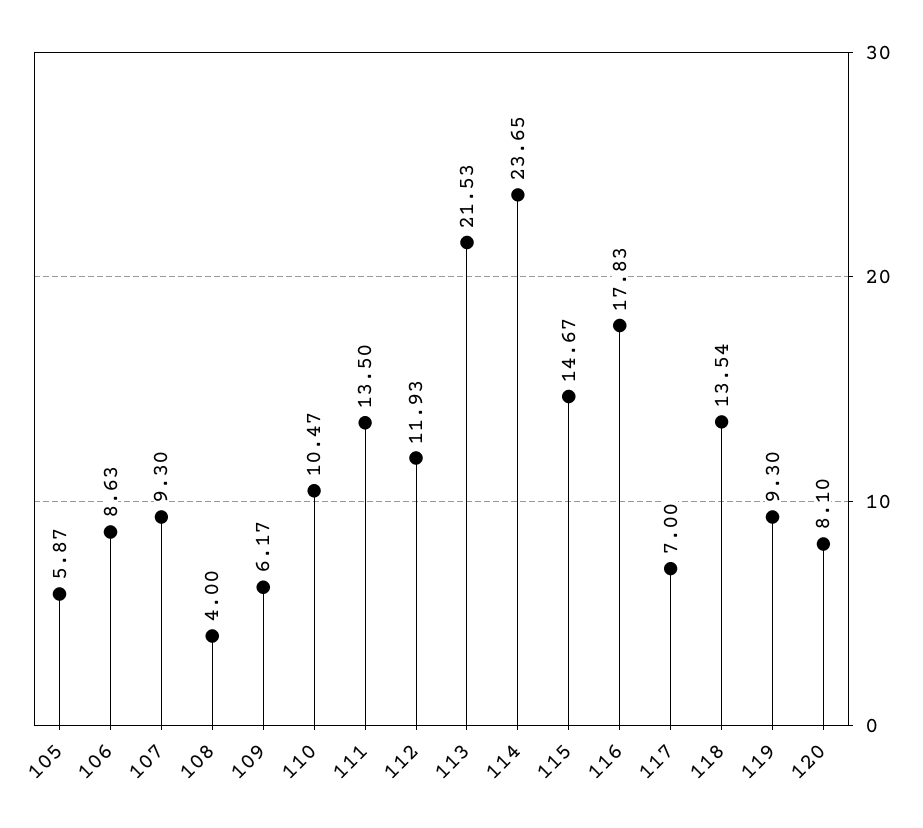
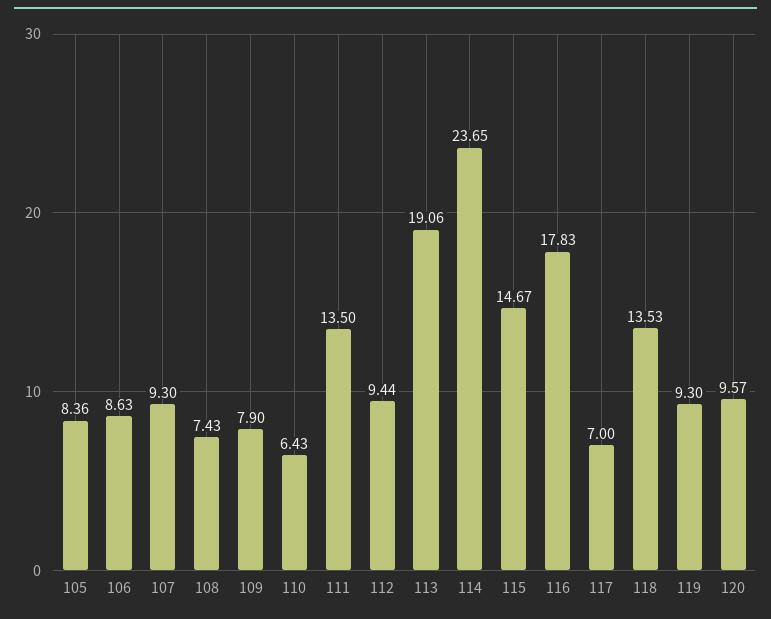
105: 5.87 -> 8.36
108: 4 -> 7.43
109: 6.17 -> 7.9
110: 10.47 -> 6.43
112: 11.93 -> 9.44
113: 21.53 -> 19.06
118: 13.54 -> 13.53
120: 8.1 -> 9.57

